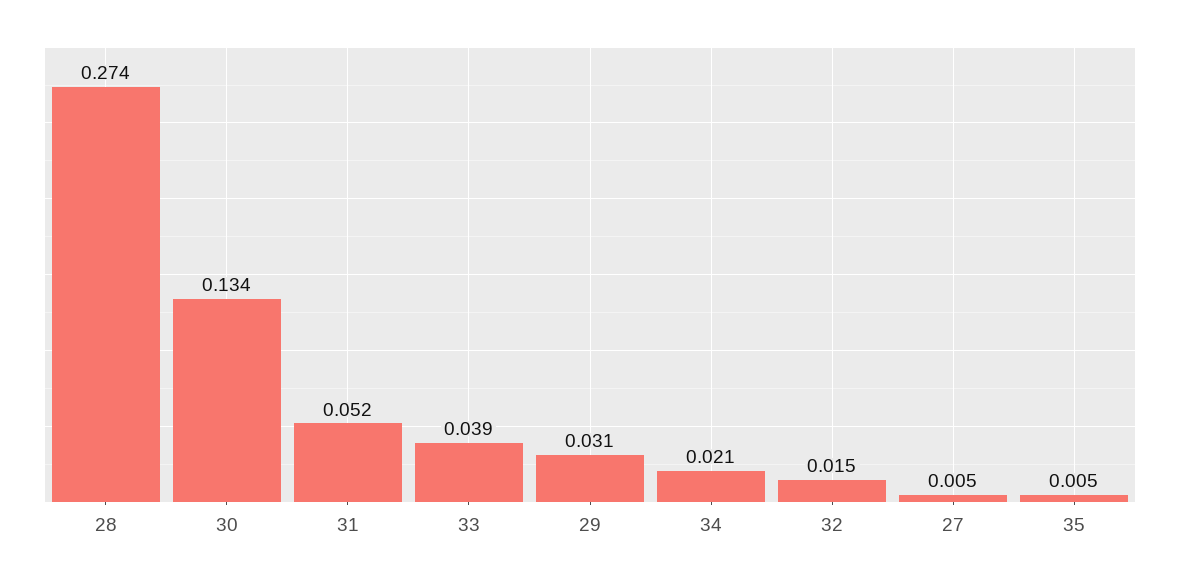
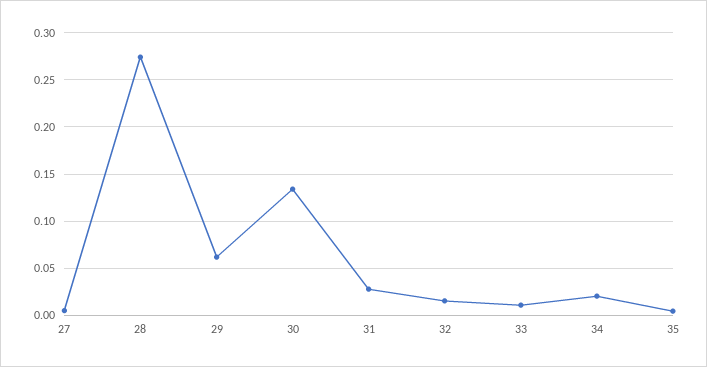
31: 0.052 -> 0.03
33: 0.039 -> 0.01
29: 0.031 -> 0.06

